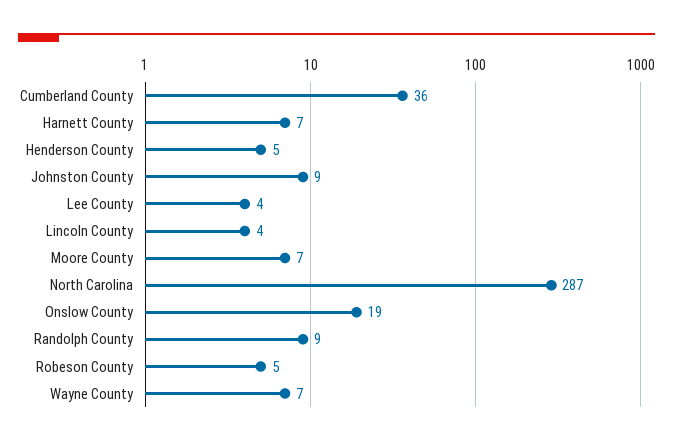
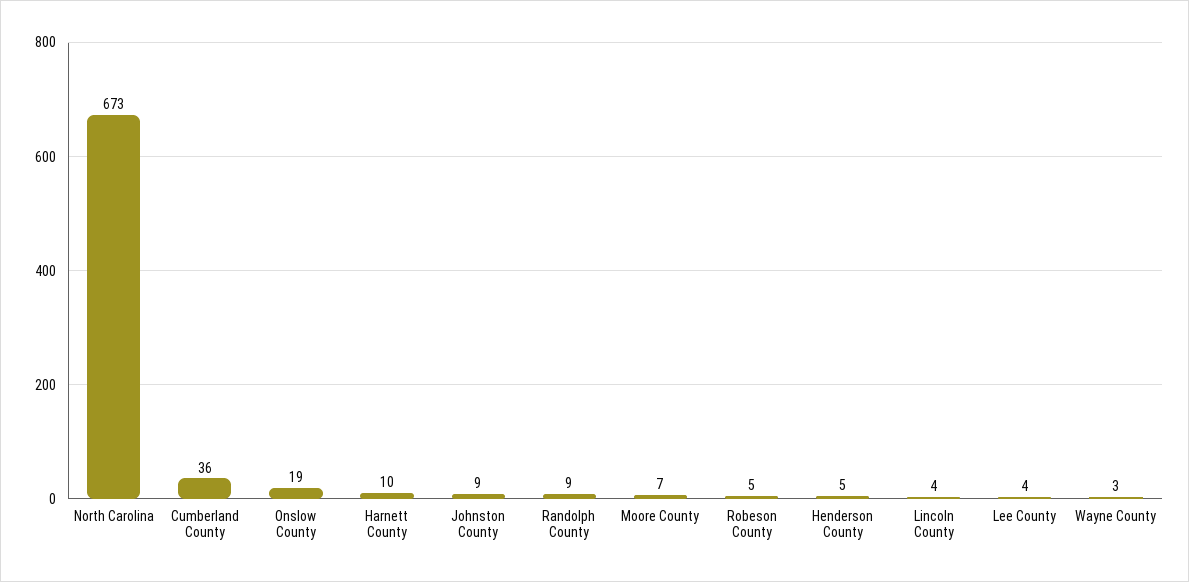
Harnett County: 7 -> 10
North Carolina: 287 -> 673
Wayne County: 7 -> 3

